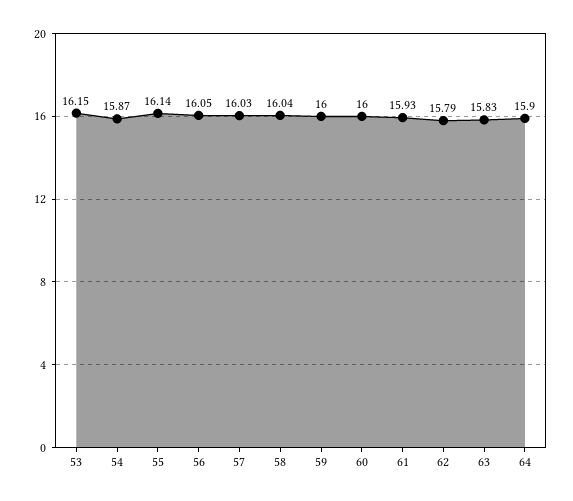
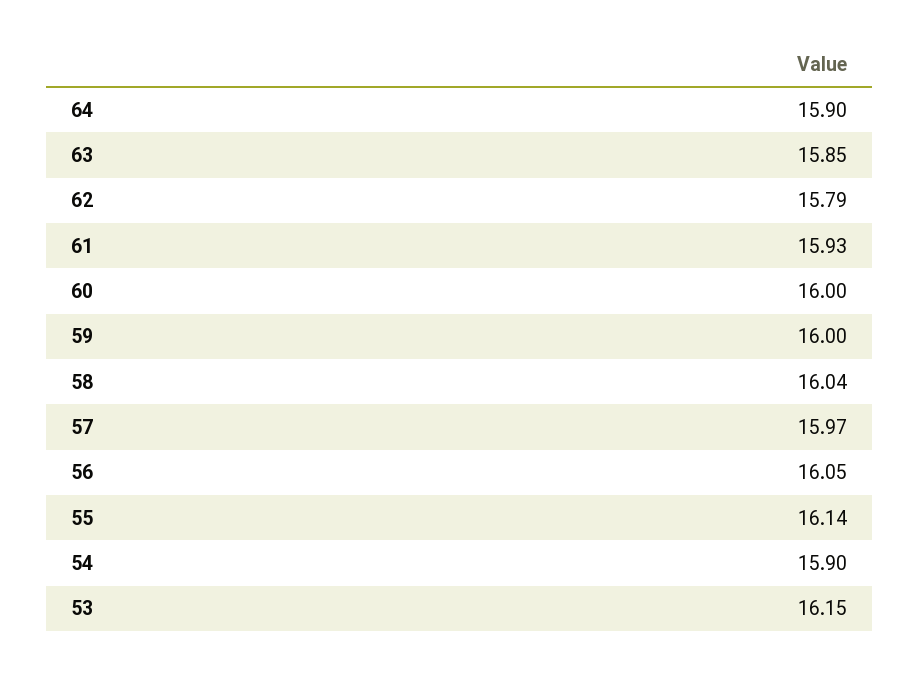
54: 15.87 -> 15.9
57: 16.03 -> 15.97
63: 15.83 -> 15.85

